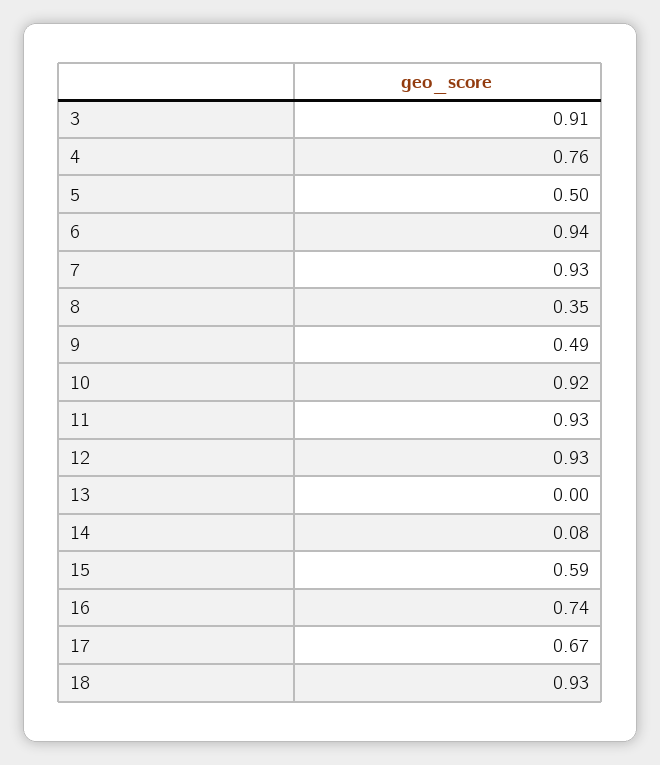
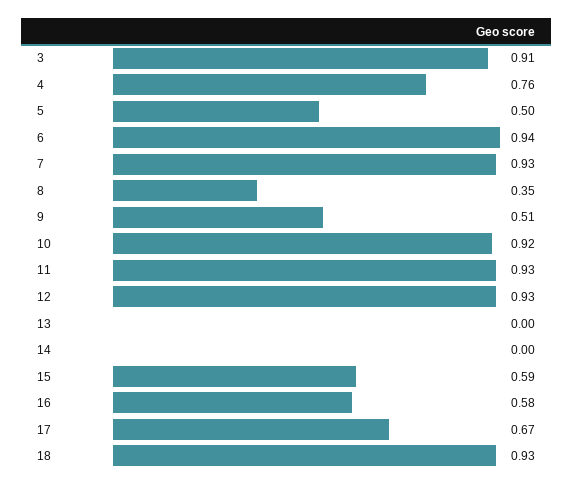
9: 0.49 -> 0.51
14: 0.08 -> 0
16: 0.74 -> 0.58

